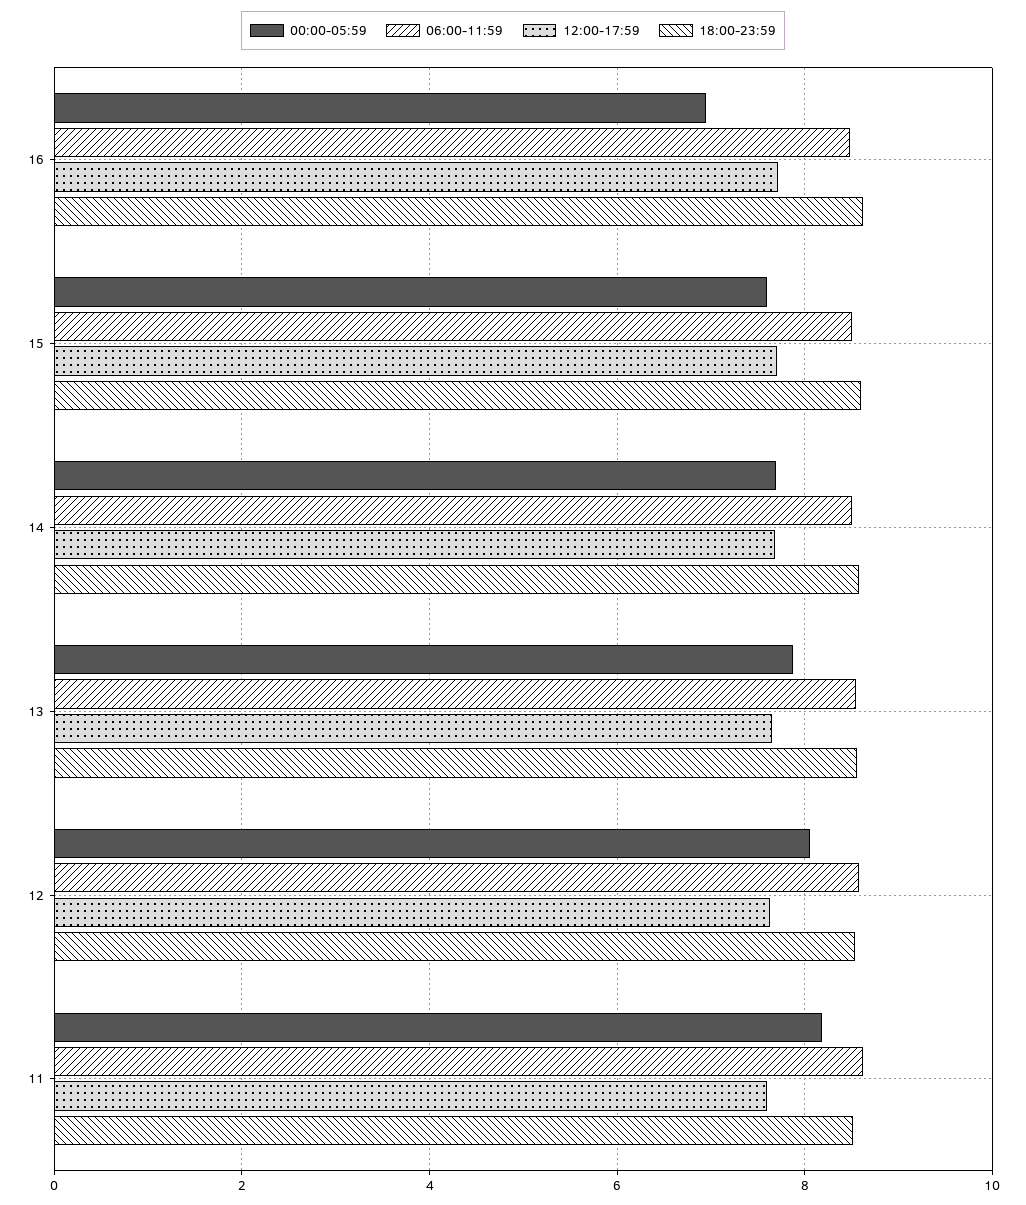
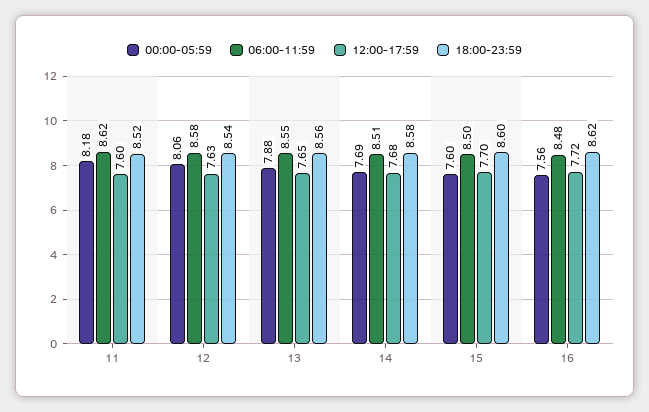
00:00-05:59, 16: 7 -> 7.56

